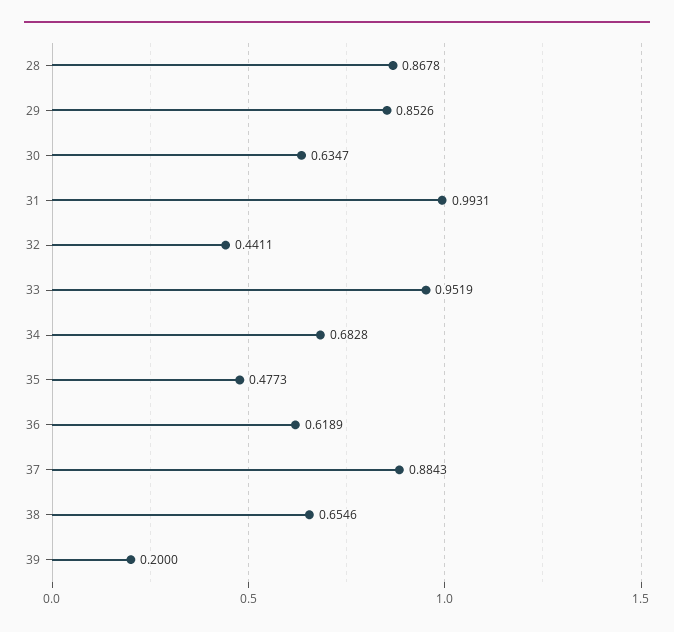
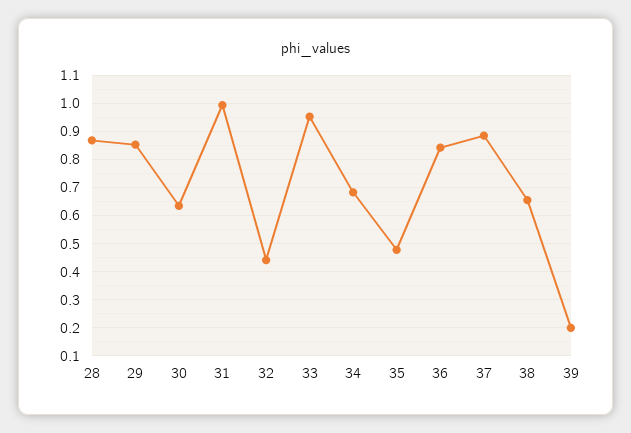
36: 0.6189 -> 0.85

